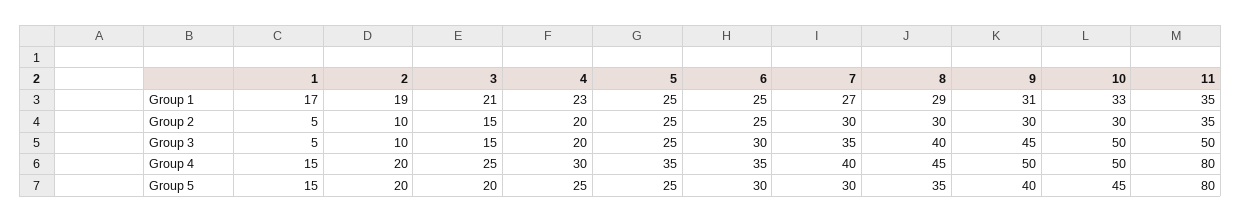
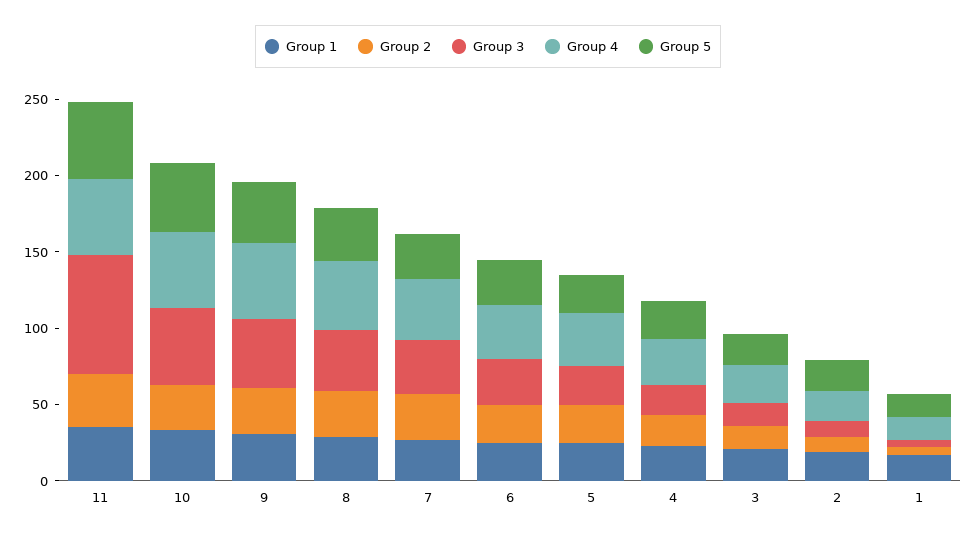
Group 3, 11: 50 -> 80
Group 4, 11: 80 -> 50
Group 5, 11: 80 -> 50

